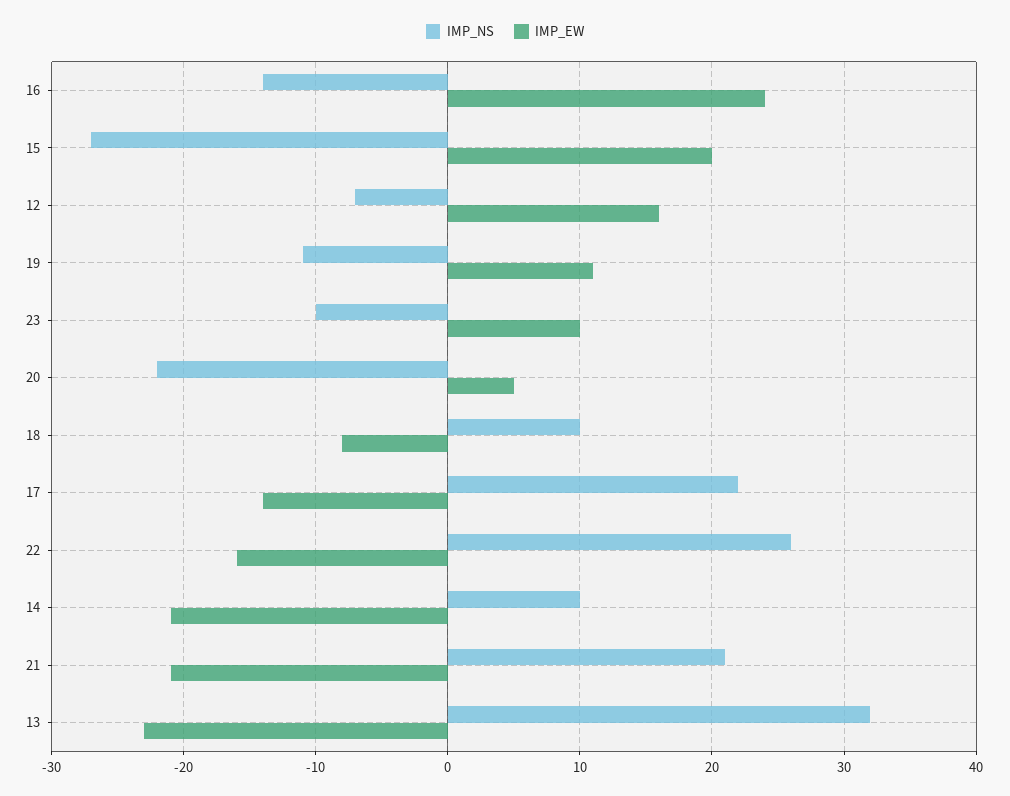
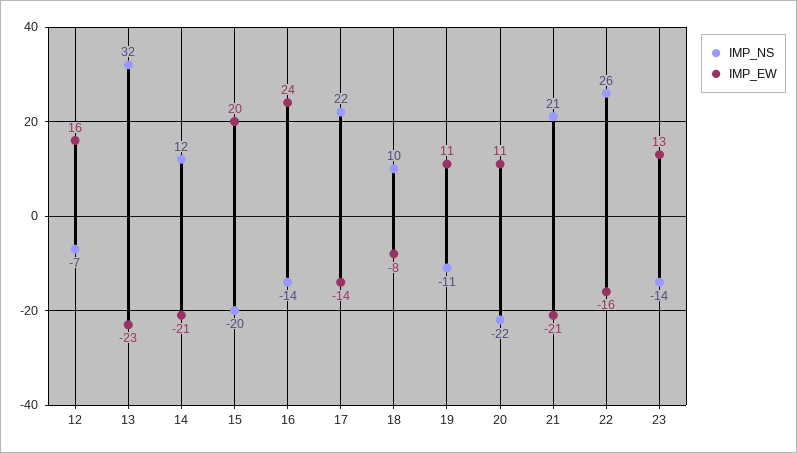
IMP_NS, 15: -27 -> -20
IMP_NS, 23: -10 -> -14
IMP_EW, 23: 10 -> 13
IMP_EW, 20: 5 -> 11
IMP_NS, 14: 10 -> 12

